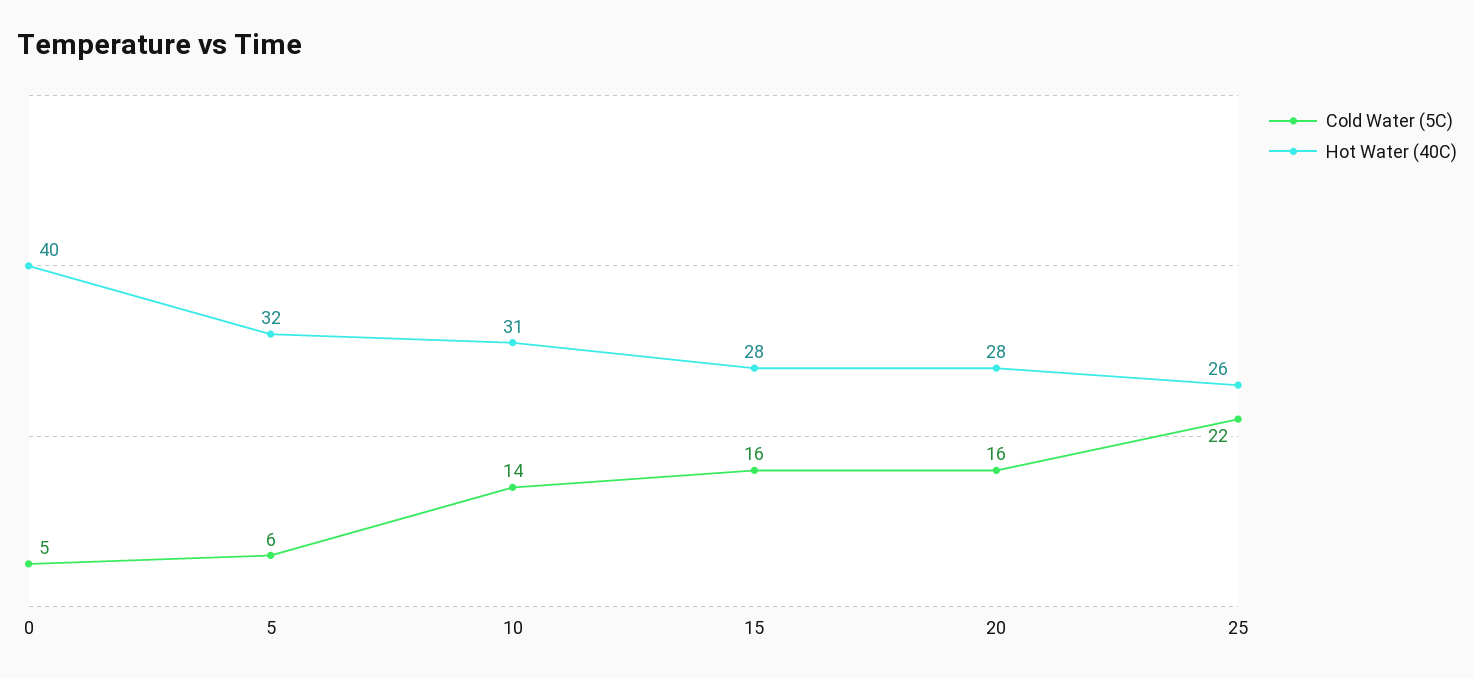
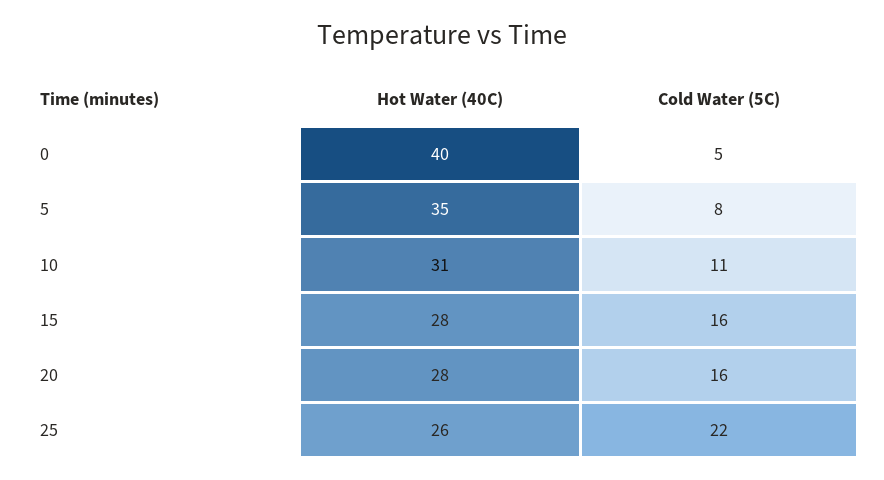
Cold Water (5C), 5: 6 -> 8
Hot Water (40C), 5: 32 -> 35
Cold Water (5C), 10: 14 -> 11

